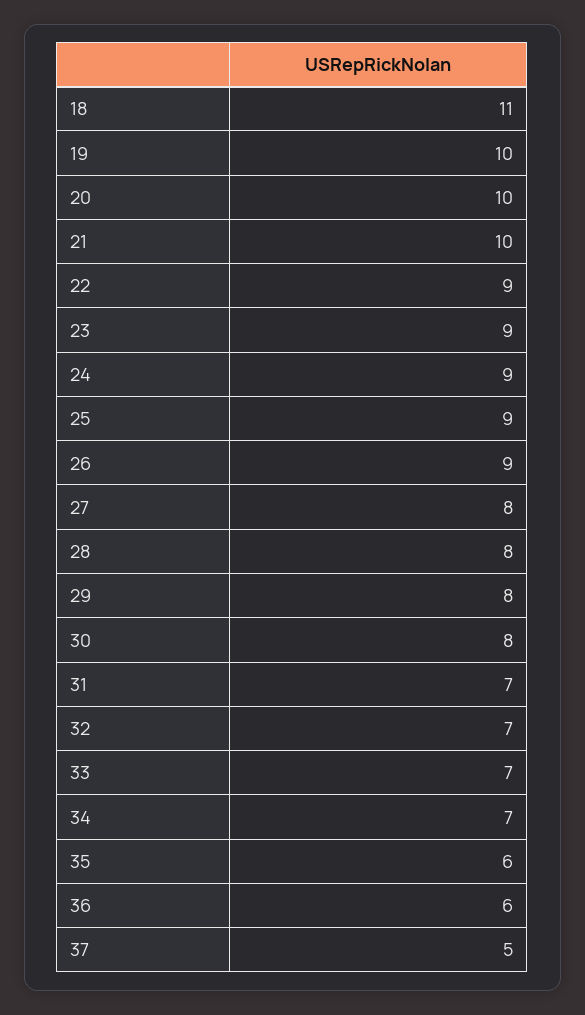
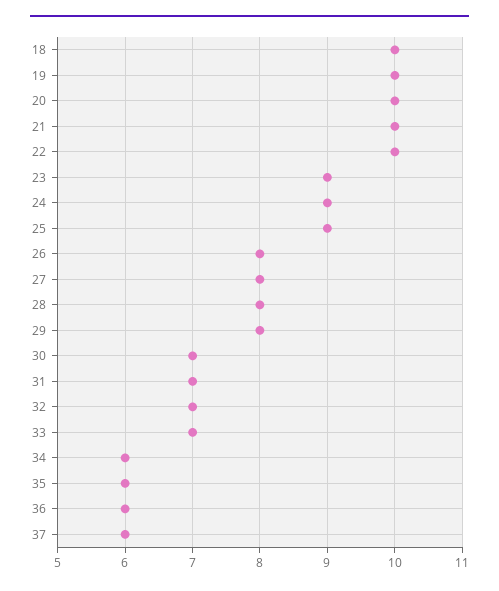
18: 11 -> 10
22: 9 -> 10
26: 9 -> 8
30: 8 -> 7
34: 7 -> 6
37: 5 -> 6

